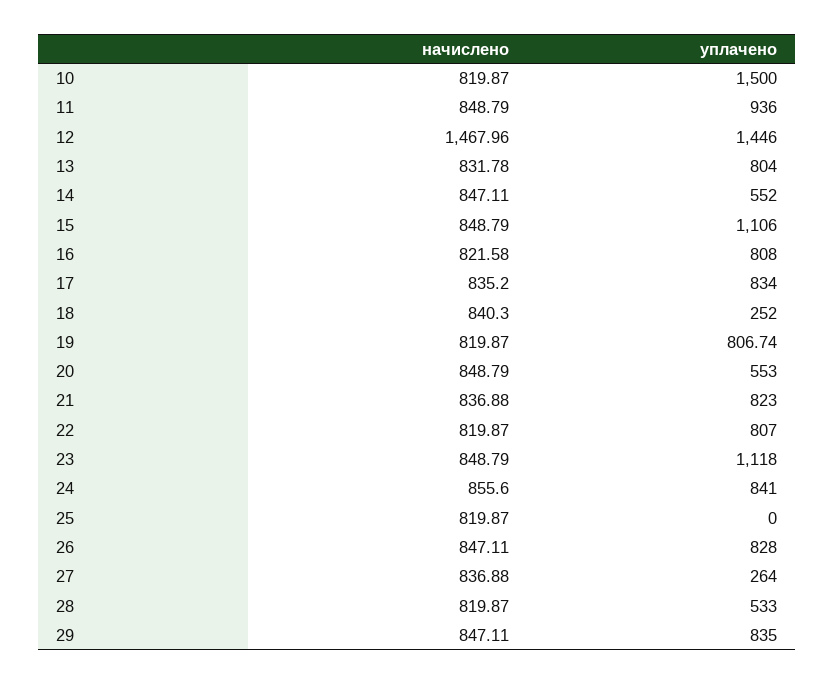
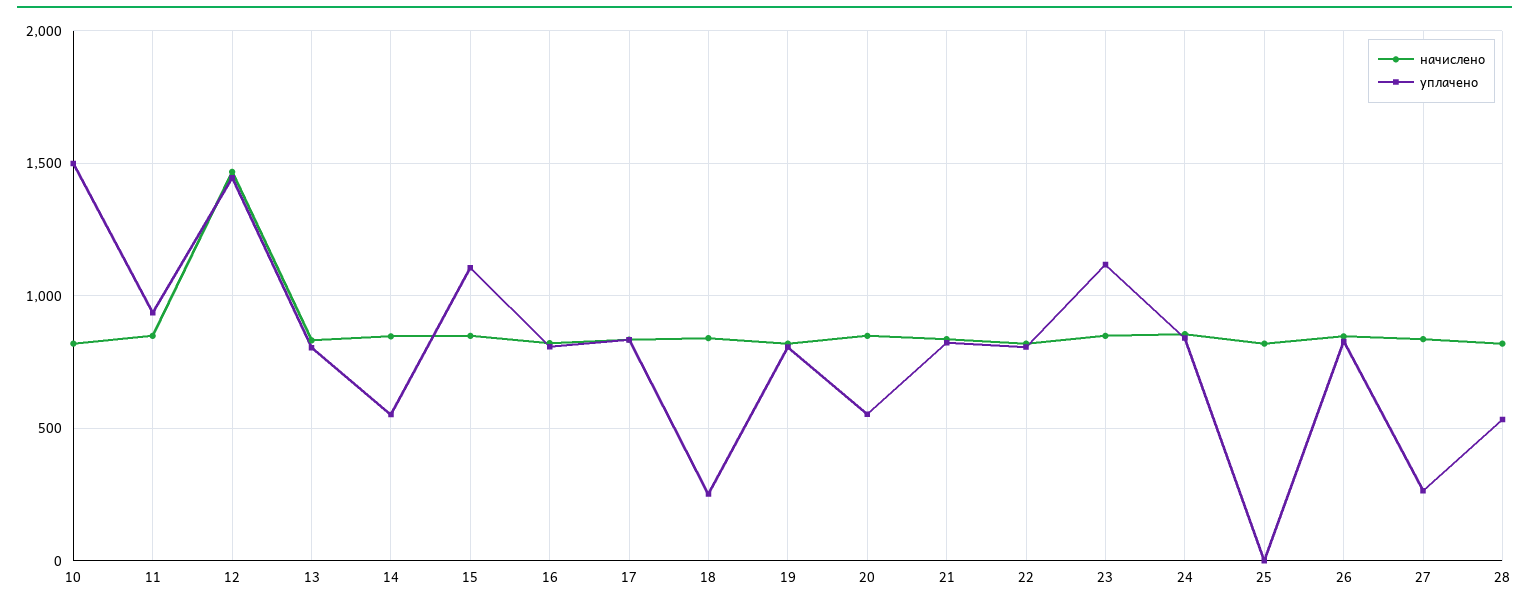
начислено, 29: 847.11 -> none
уплачено, 29: 835 -> none

